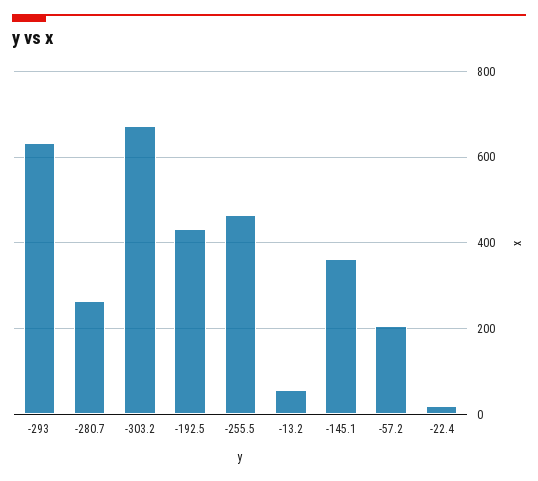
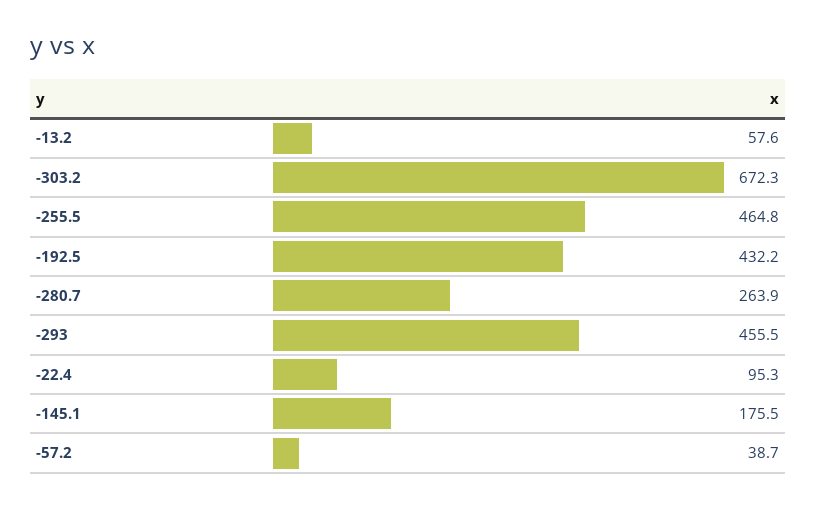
-293: 640 -> 455.5
-145.1: 360 -> 175.5
-57.2: 200 -> 38.7
-22.4: 20 -> 95.3

